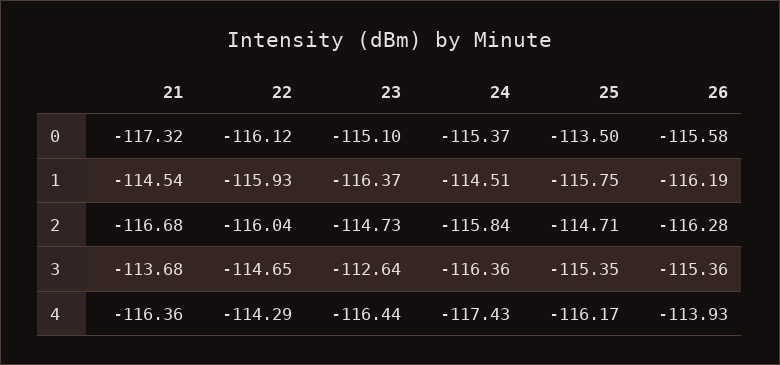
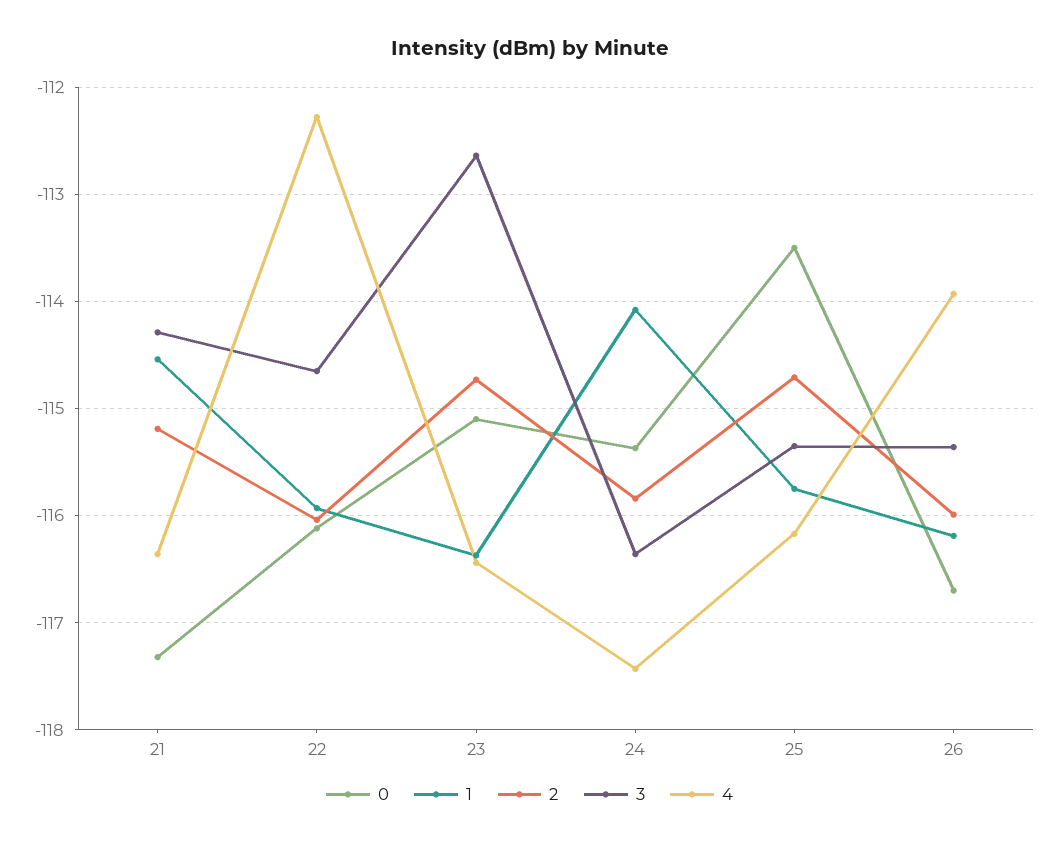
0, 26: -115.58 -> -116.7
1, 24: -114.51 -> -114.1
2, 21: -116.68 -> -115.2
2, 26: -116.28 -> -116
3, 21: -113.68 -> -114.3
4, 22: -114.29 -> -112.3

